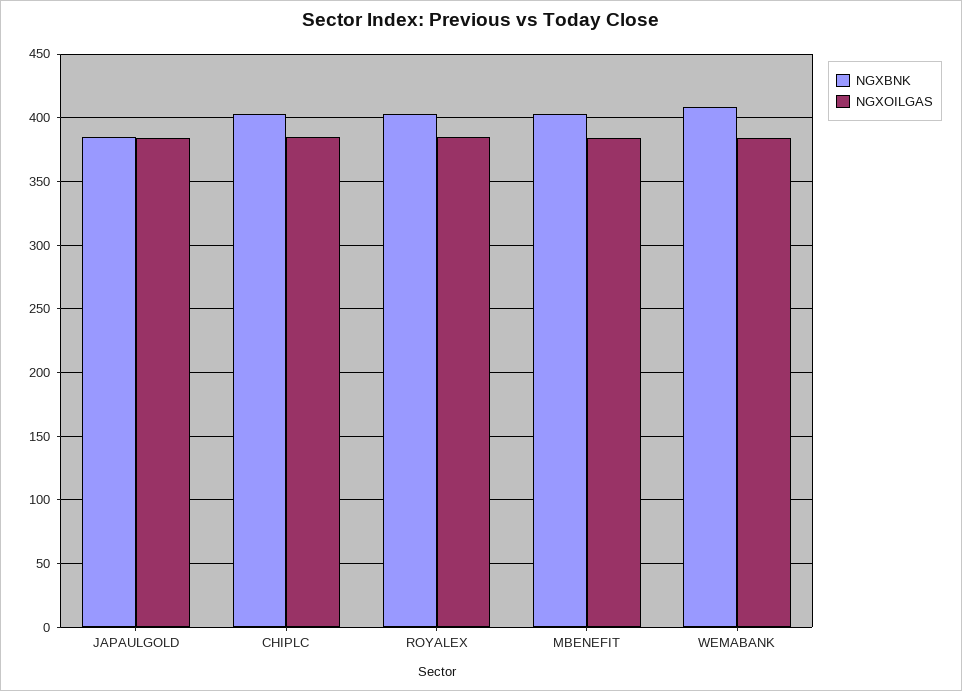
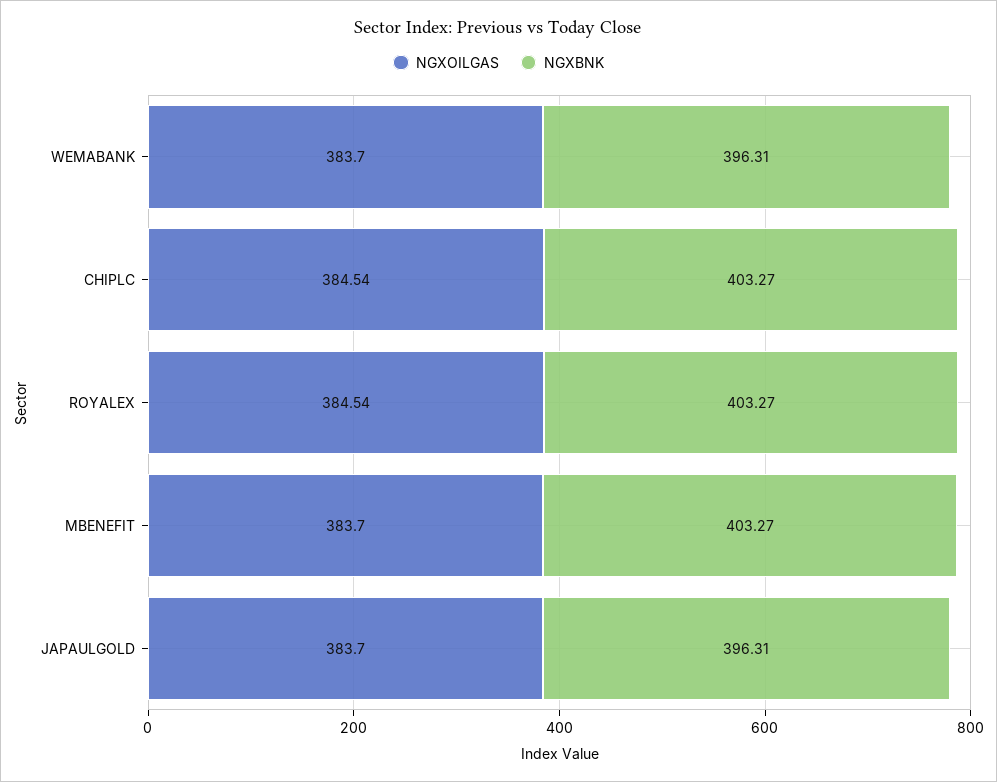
NGXBNK, JAPAULGOLD: 385 -> 396.31
NGXBNK, WEMABANK: 410 -> 396.31

